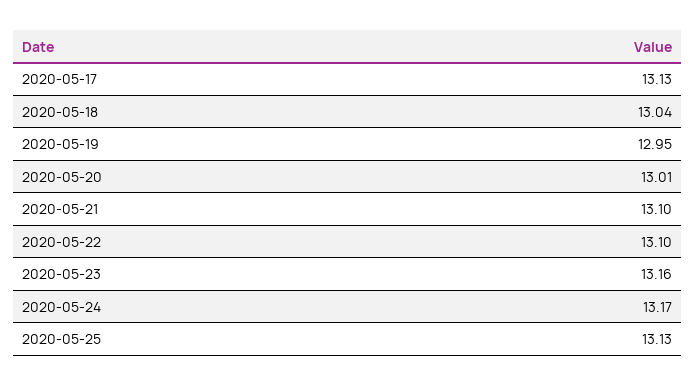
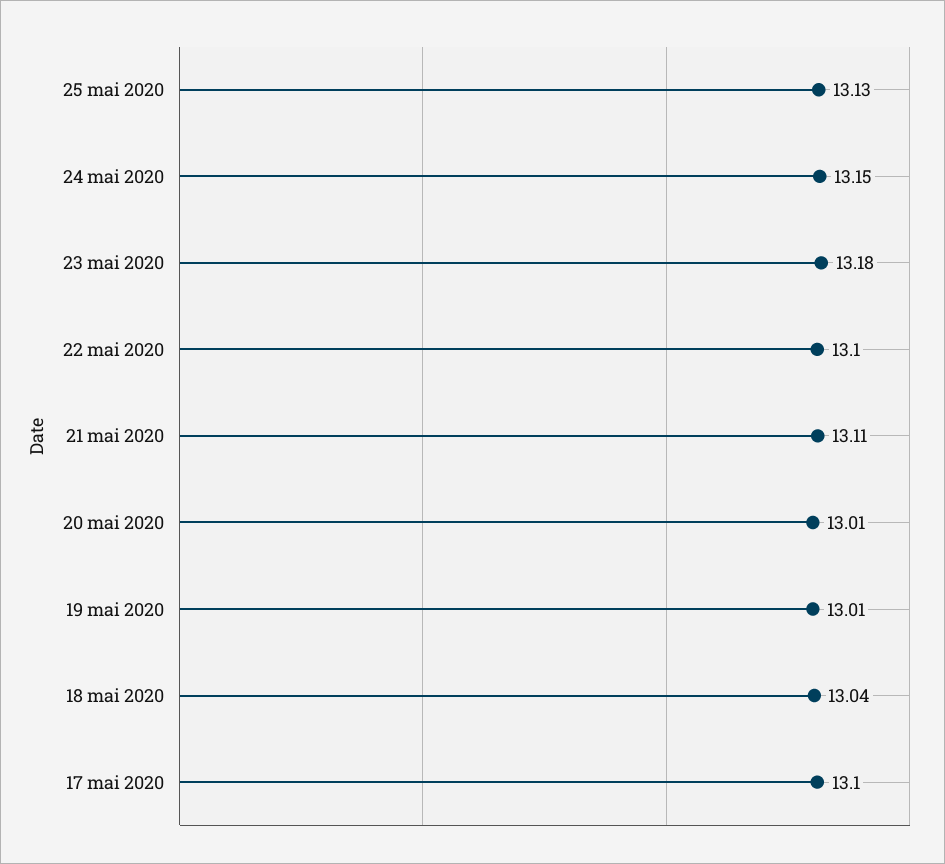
2020-05-17: 13.13 -> 13.1
2020-05-19: 12.95 -> 13.01
2020-05-21: 13.1 -> 13.11
2020-05-23: 13.16 -> 13.18
2020-05-24: 13.17 -> 13.15

